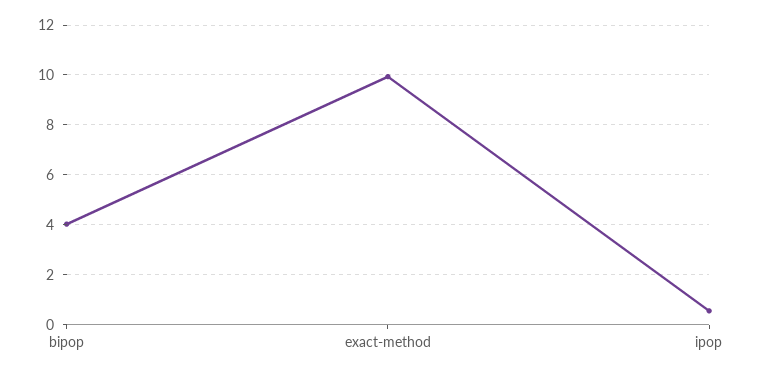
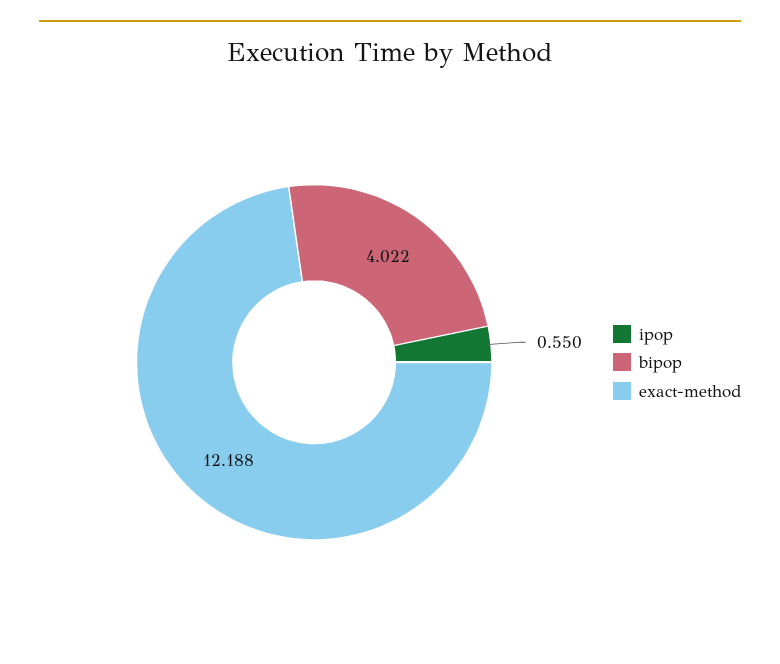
exact-method: 10 -> 12.188

